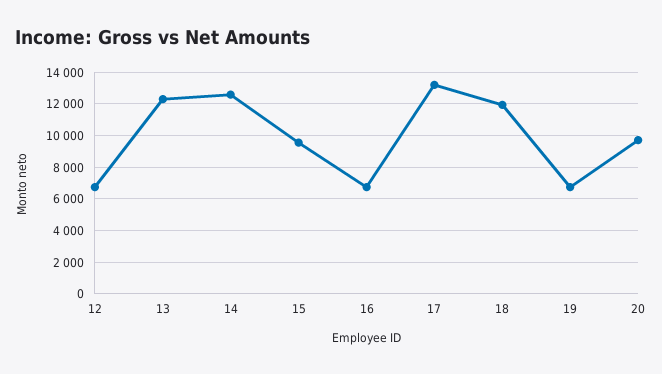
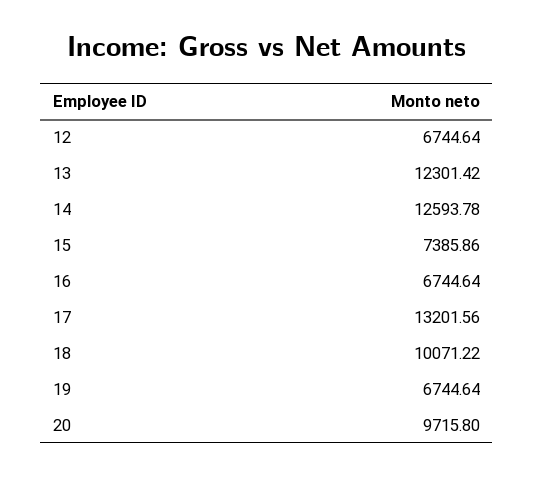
15: 9500 -> 7385.86
18: 12000 -> 10071.22

